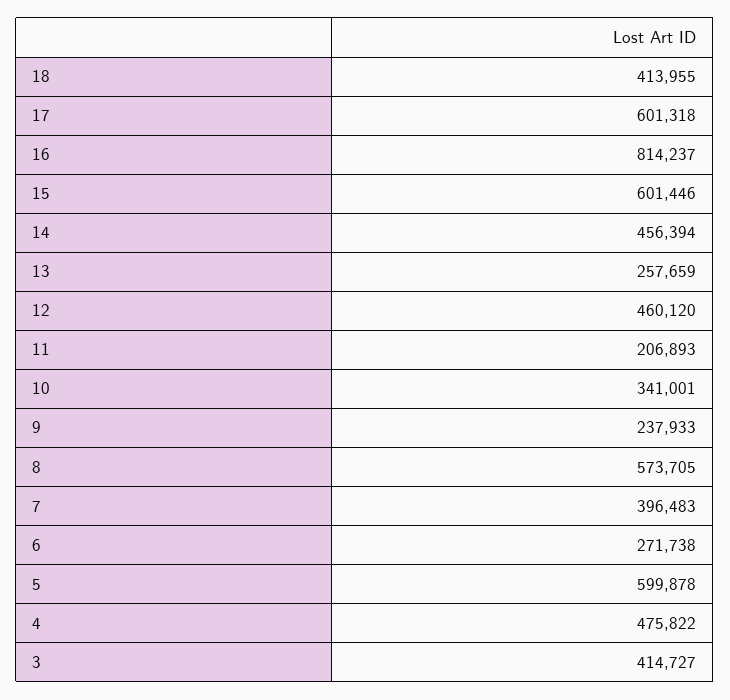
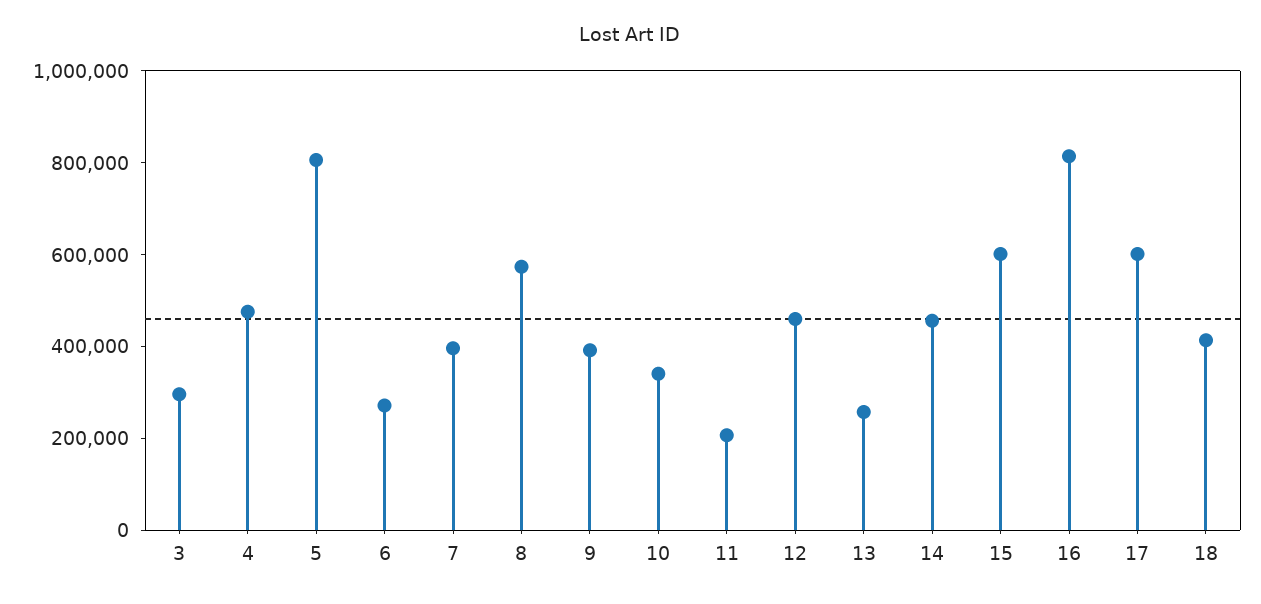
9: 237933 -> 400000
5: 599878 -> 800000
3: 414727 -> 300000

